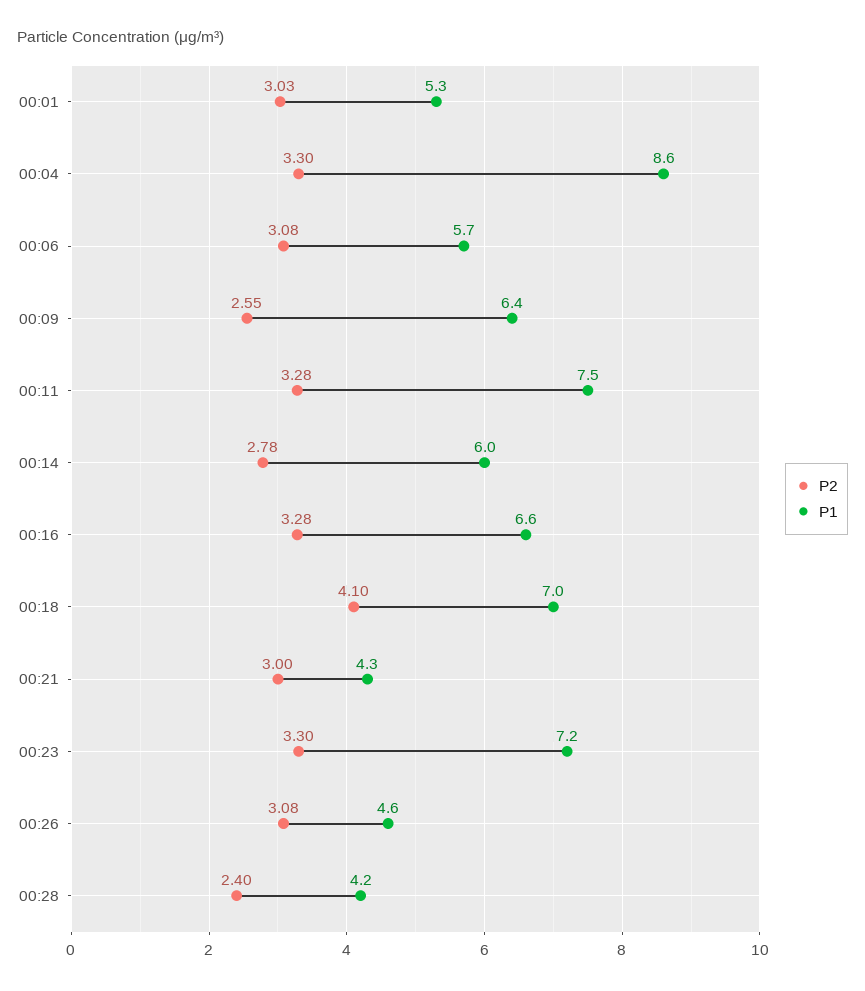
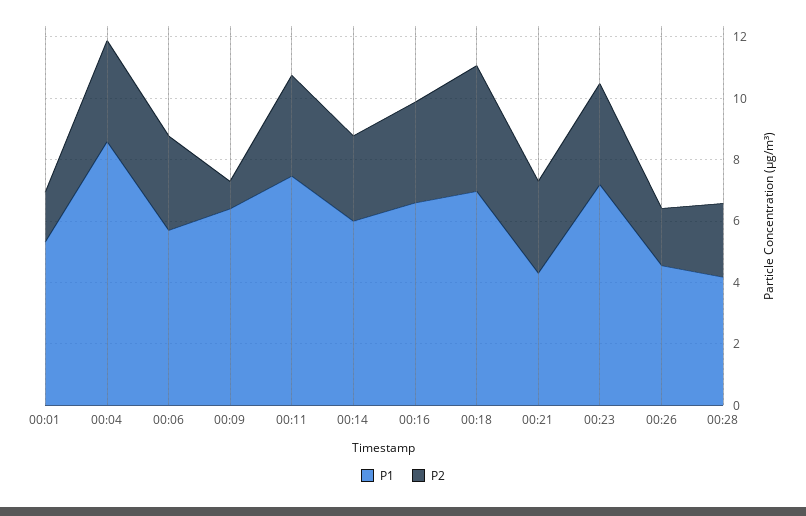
P2, 00:01: 3.03 -> 1.5
P2, 00:09: 2.55 -> 1
P2, 00:26: 3.08 -> 2

